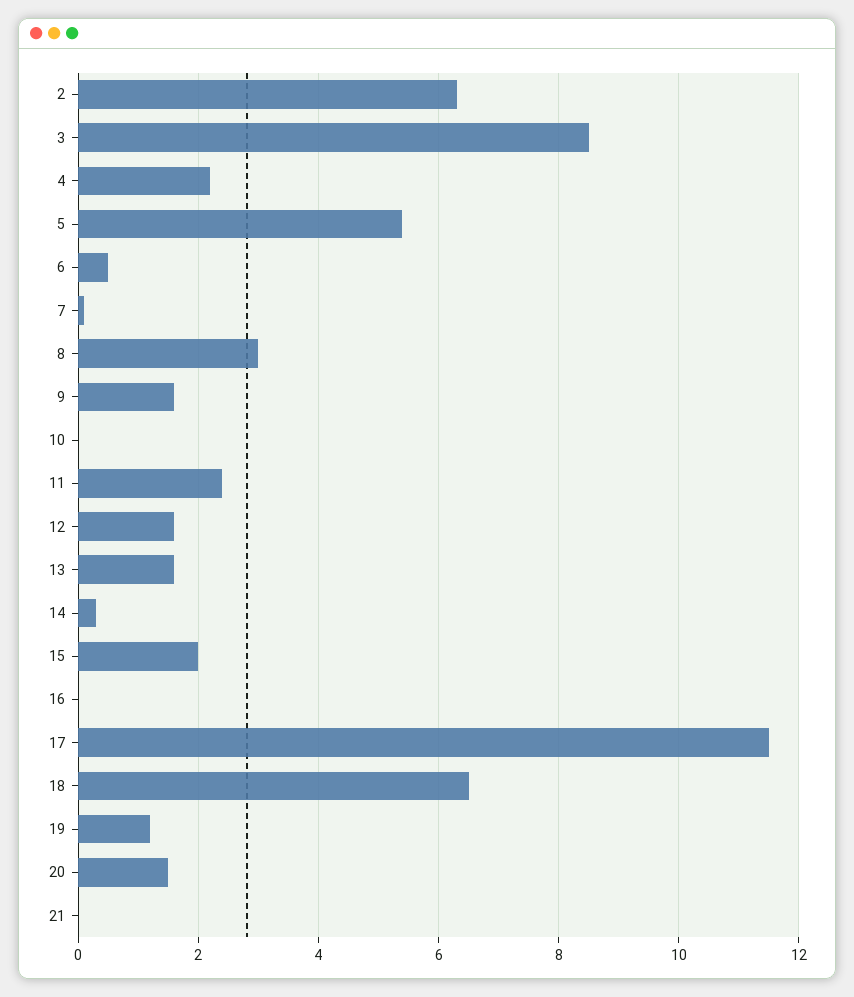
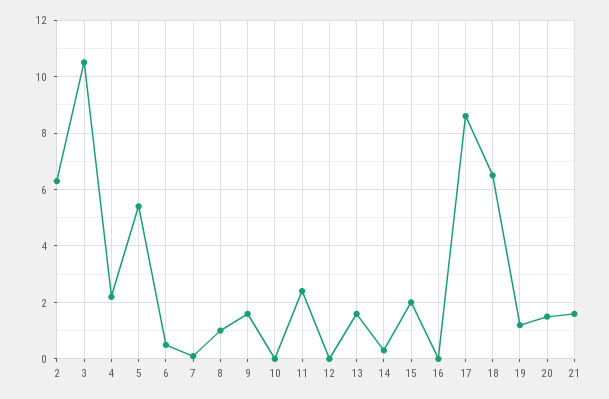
3: 8.5 -> 10.5
8: 3 -> 1
12: 1.5 -> 0
17: 11.5 -> 8.5
21: 0 -> 1.5

